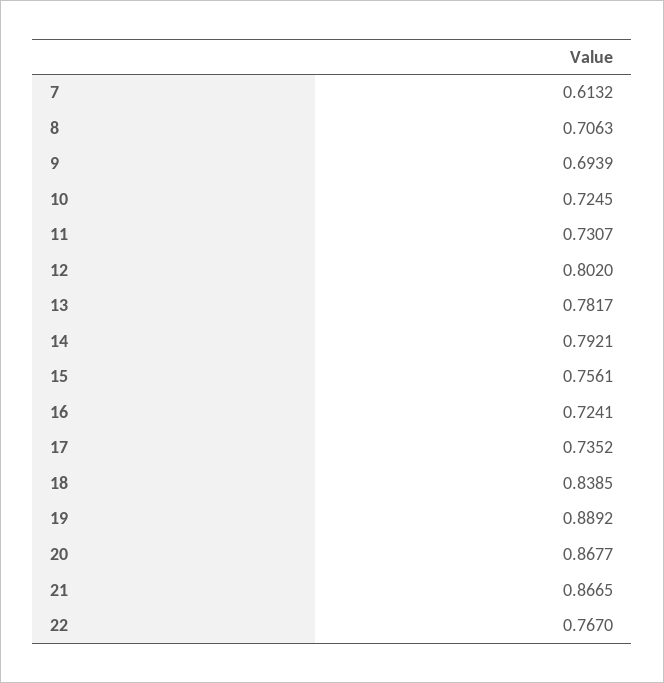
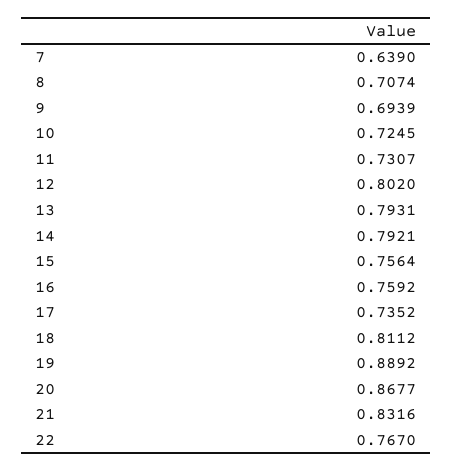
7: 0.6132 -> 0.639
8: 0.7063 -> 0.7074
13: 0.7817 -> 0.7931
15: 0.7561 -> 0.7564
16: 0.7241 -> 0.7592
18: 0.8385 -> 0.8112
21: 0.8665 -> 0.8316

